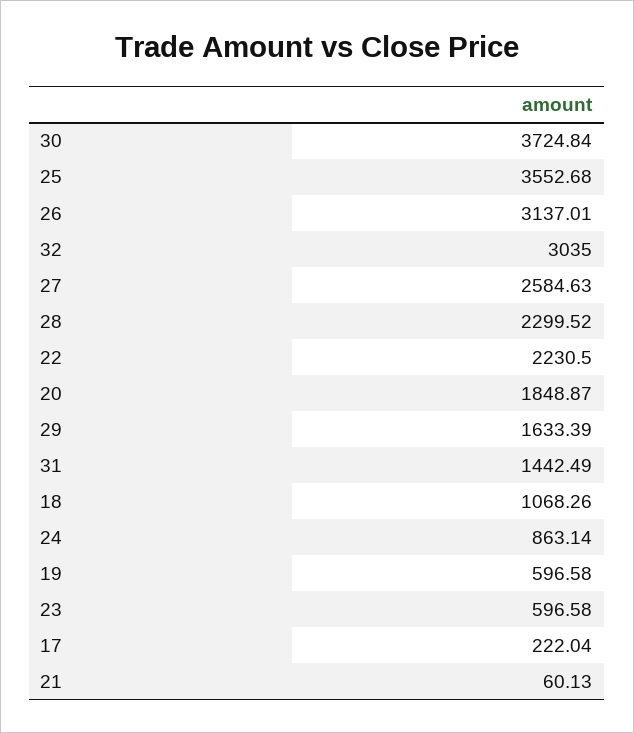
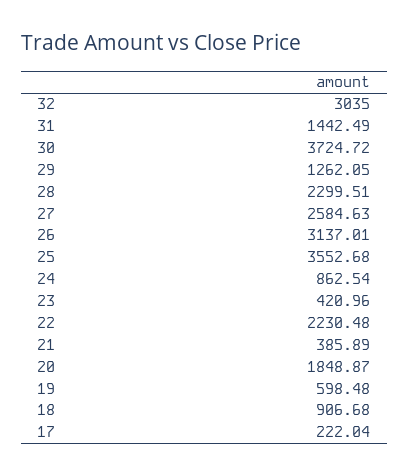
30: 3724.84 -> 3724.72
28: 2299.52 -> 2299.51
22: 2230.5 -> 2230.48
29: 1633.39 -> 1262.05
18: 1068.26 -> 906.68
24: 863.14 -> 862.54
19: 596.58 -> 598.48
23: 596.58 -> 420.96
21: 60.13 -> 385.89

